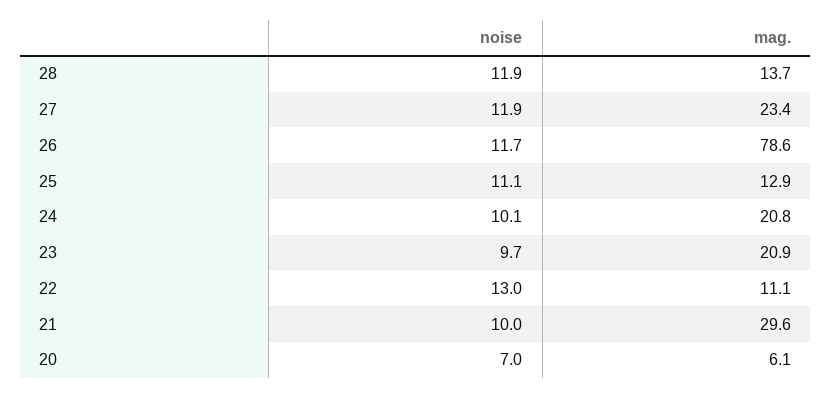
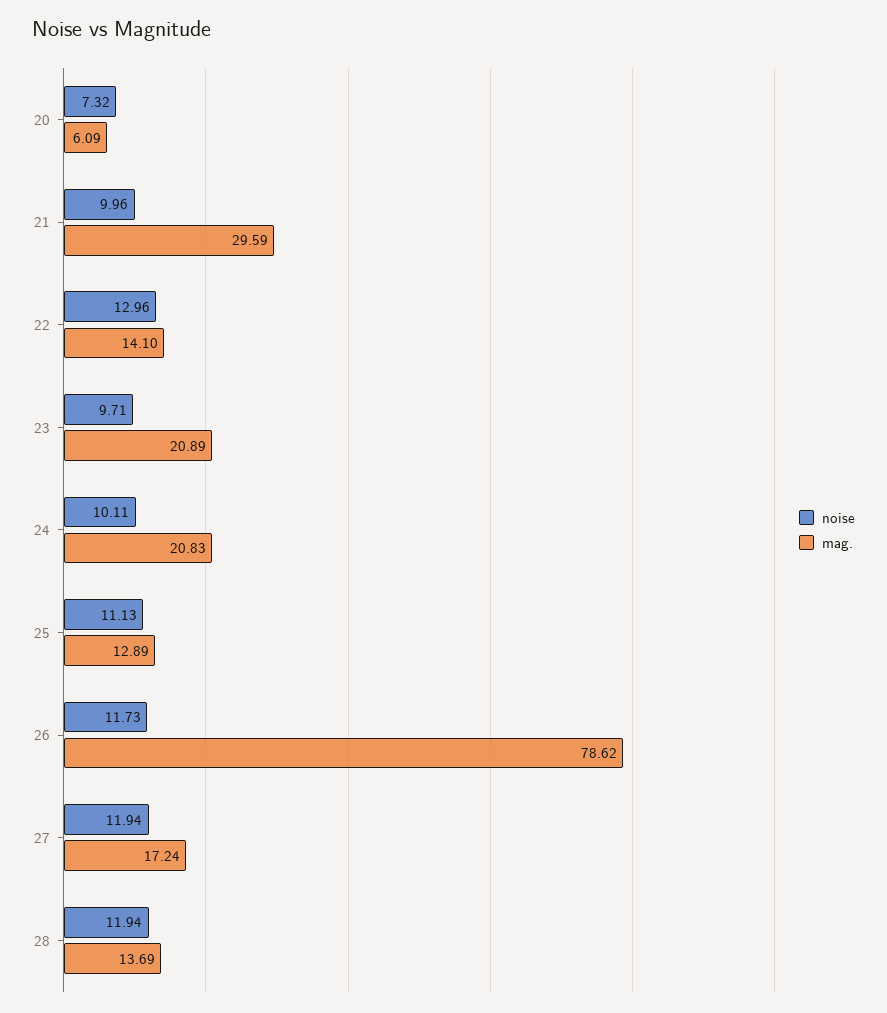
mag., 27: 23.4 -> 17.24
mag., 22: 11.1 -> 14.1
noise, 20: 7 -> 7.32

